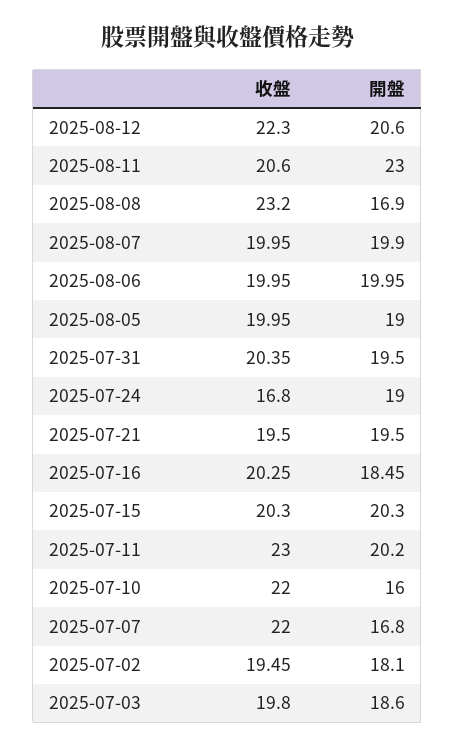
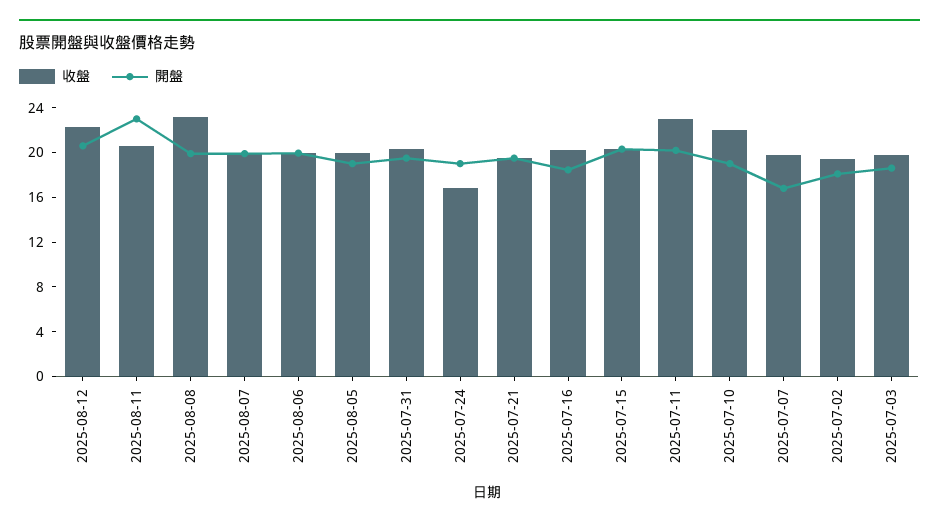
開盤, 2025-08-08: 16.9 -> 20
開盤, 2025-07-10: 16 -> 19
收盤, 2025-07-07: 22 -> 20

